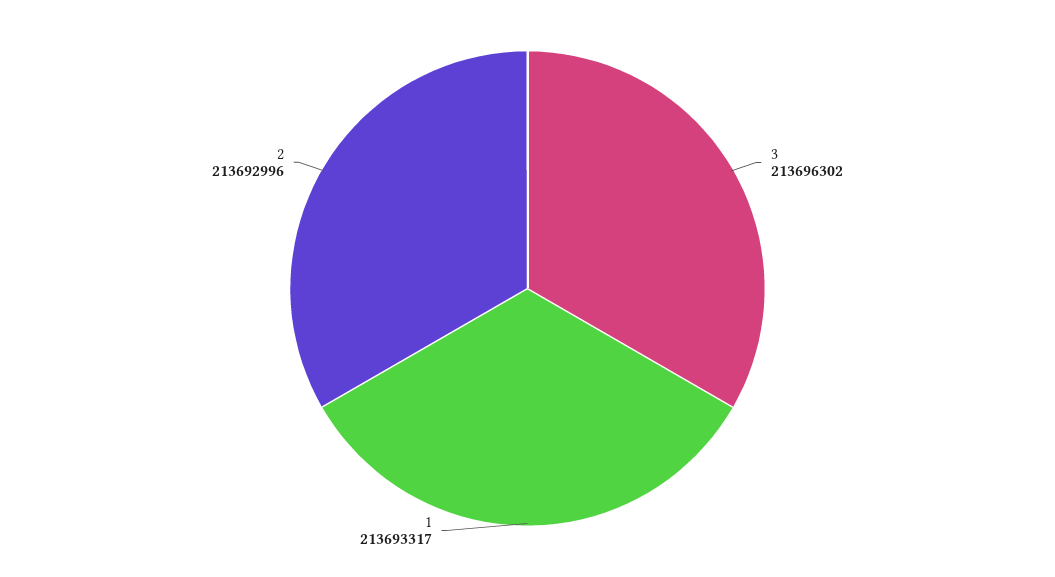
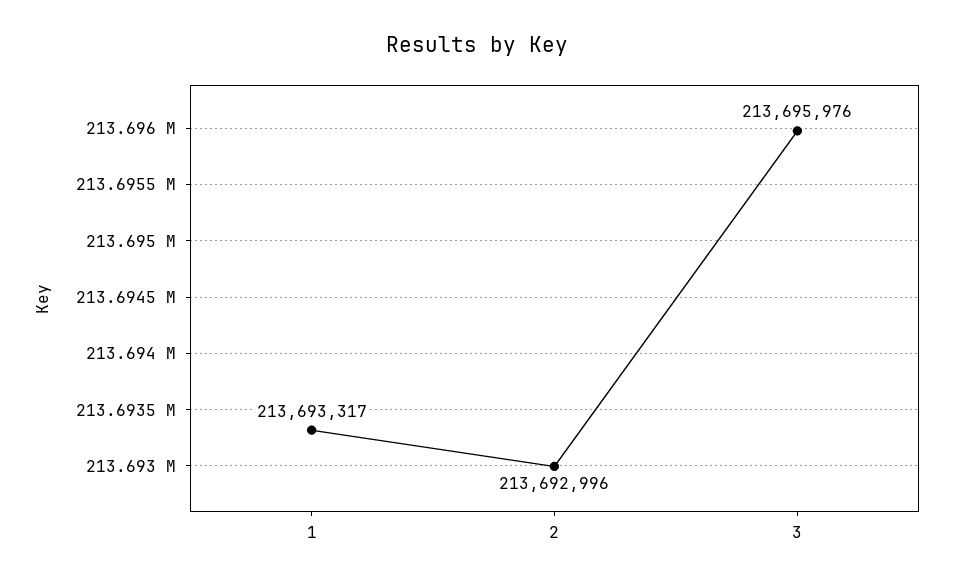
3: 213696302 -> 213695976

